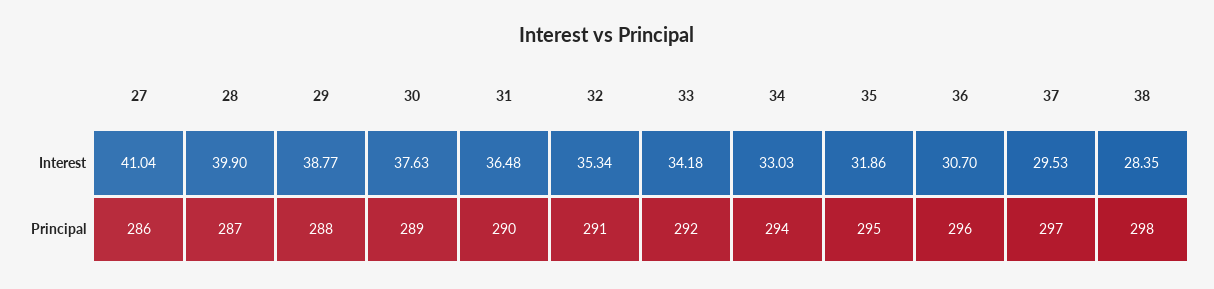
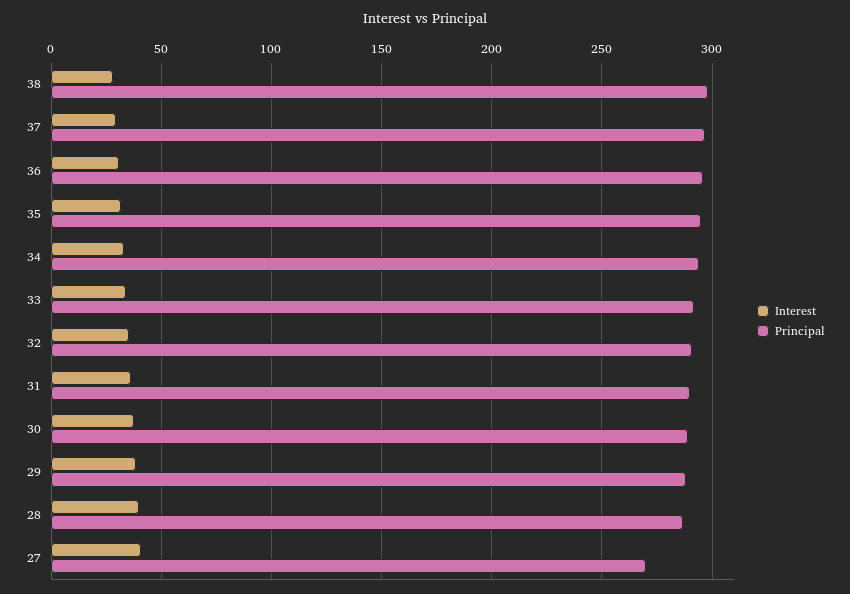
Principal, 27: 286 -> 270

